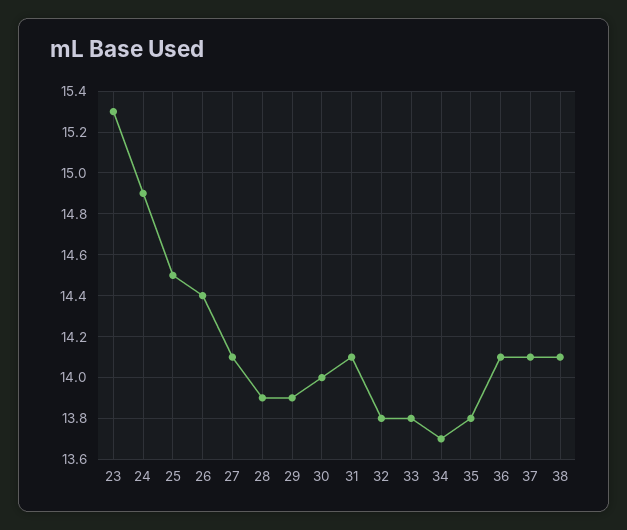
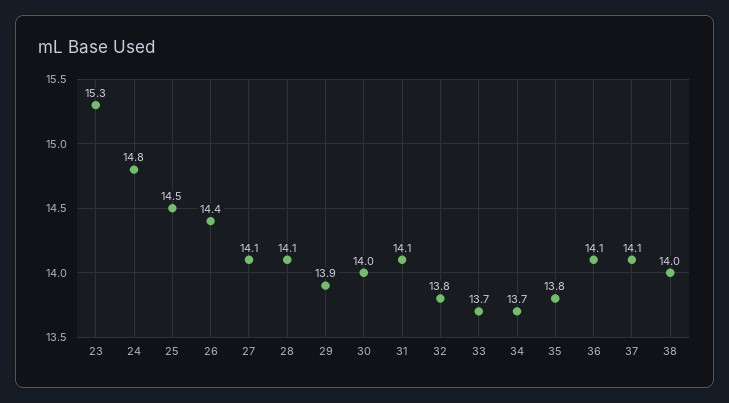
24: 14.9 -> 14.8
28: 13.9 -> 14.1
33: 13.8 -> 13.7
38: 14.1 -> 14

